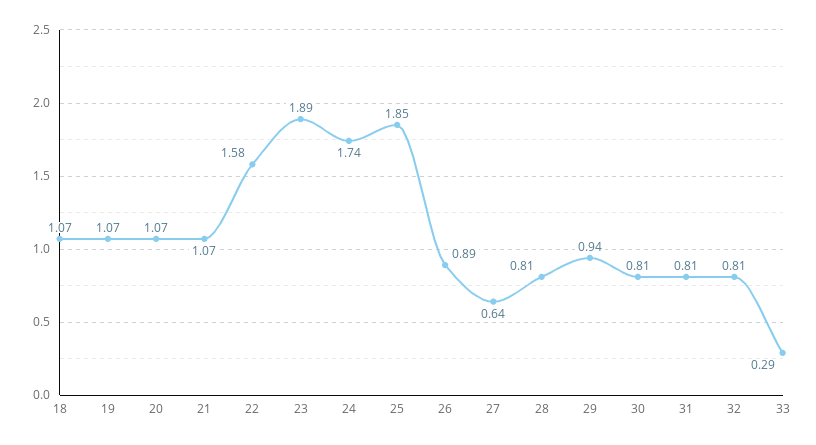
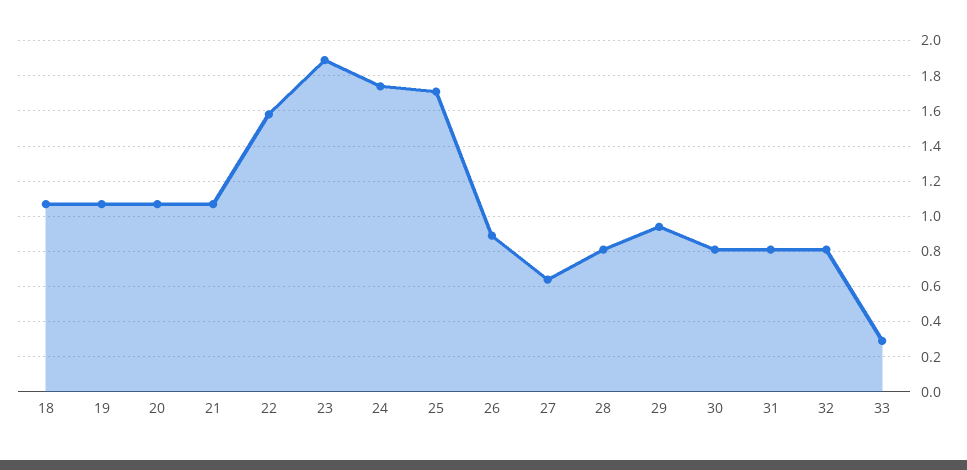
25: 1.85 -> 1.7

